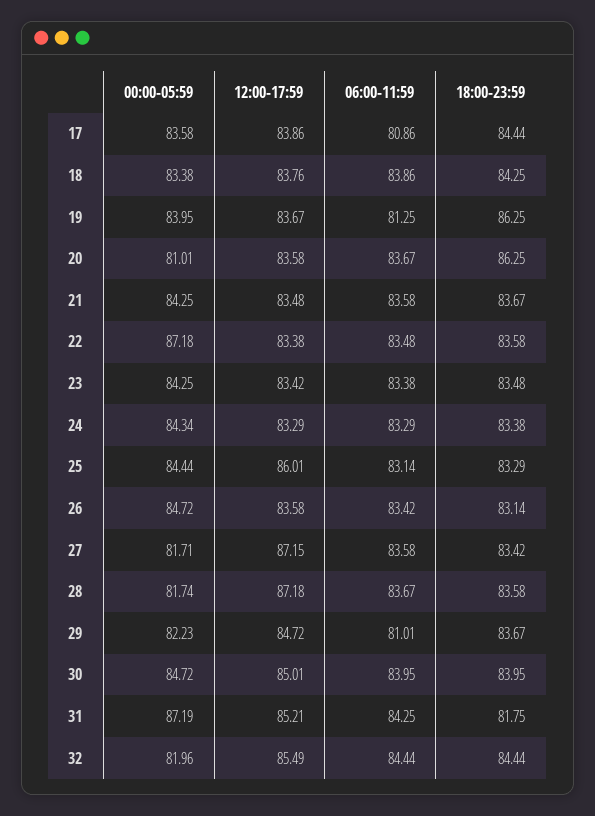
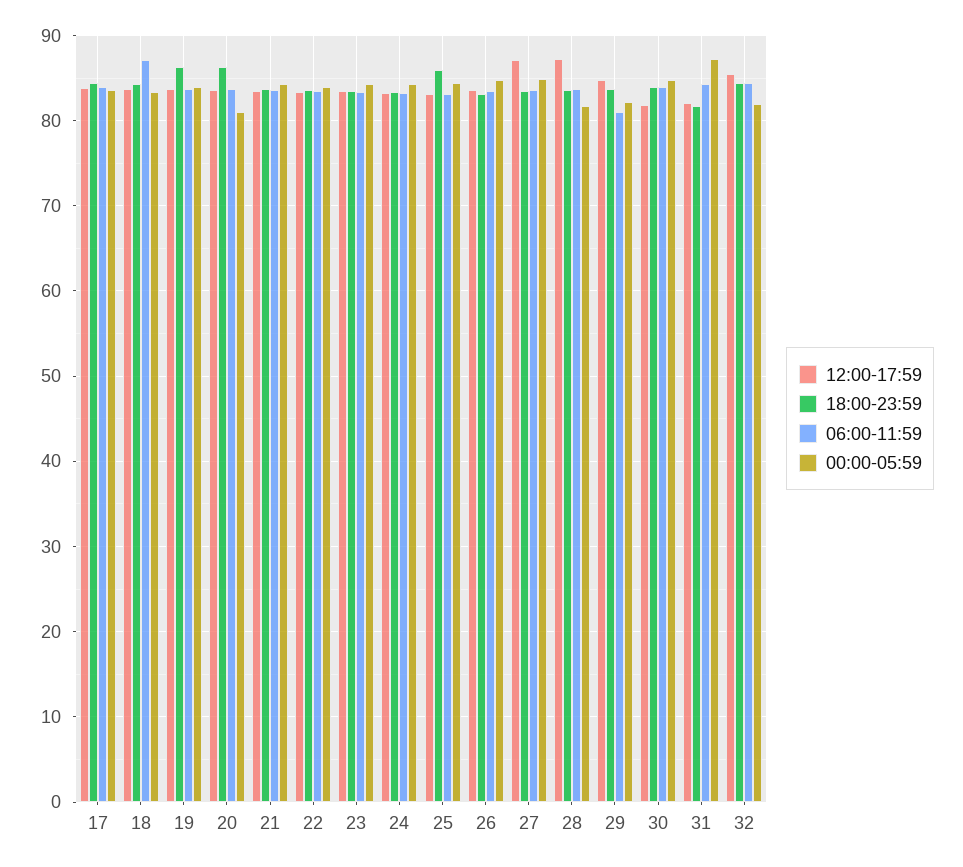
06:00-11:59, 17: 80.86 -> 84
06:00-11:59, 18: 83.86 -> 87
06:00-11:59, 19: 81.25 -> 84
00:00-05:59, 22: 87.18 -> 84
12:00-17:59, 25: 86.01 -> 83
18:00-23:59, 25: 83.29 -> 86
00:00-05:59, 27: 81.71 -> 85
12:00-17:59, 30: 85.01 -> 82
12:00-17:59, 31: 85.21 -> 82

